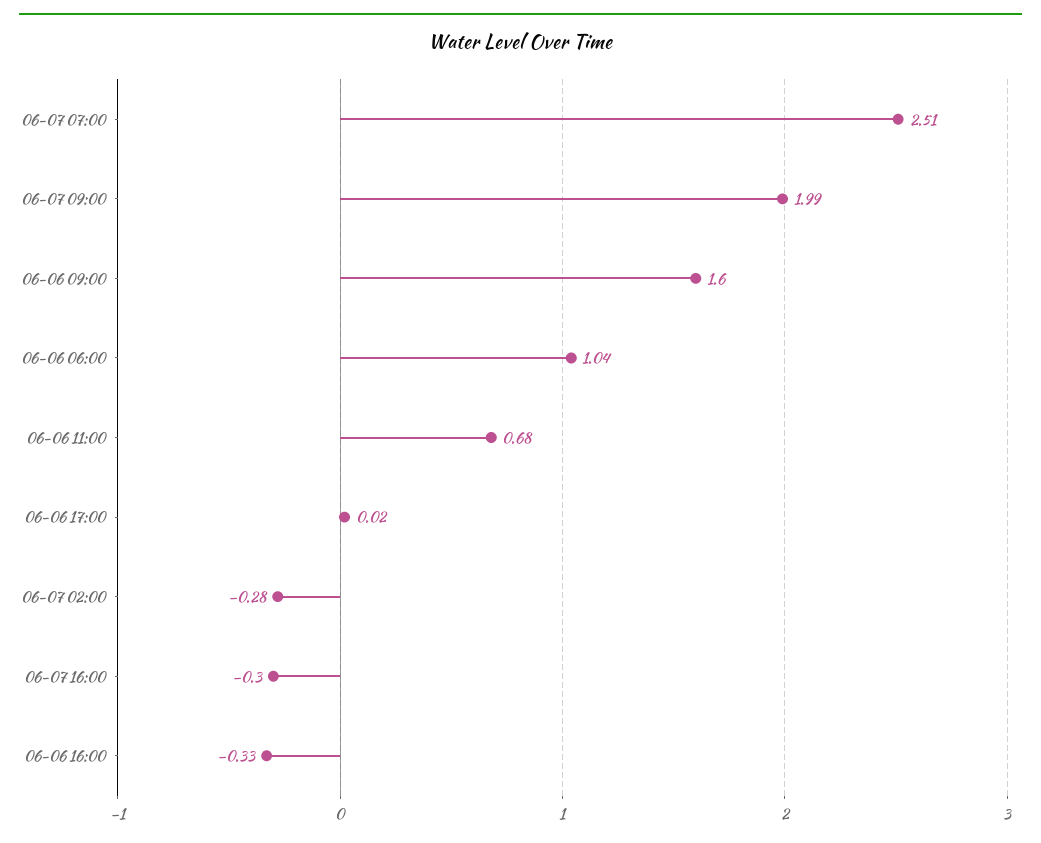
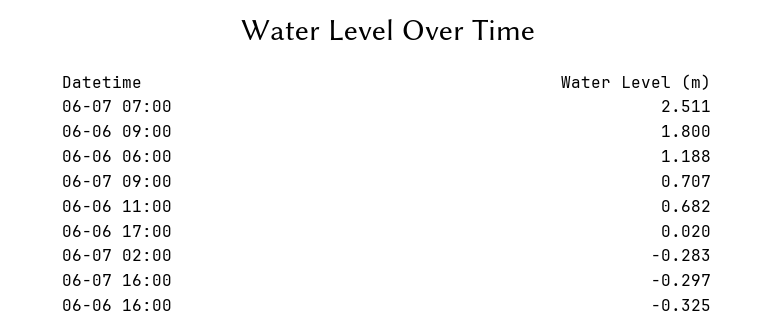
06-07 09:00: 1.99 -> 0.707
06-06 09:00: 1.6 -> 1.8
06-06 06:00: 1.04 -> 1.188

